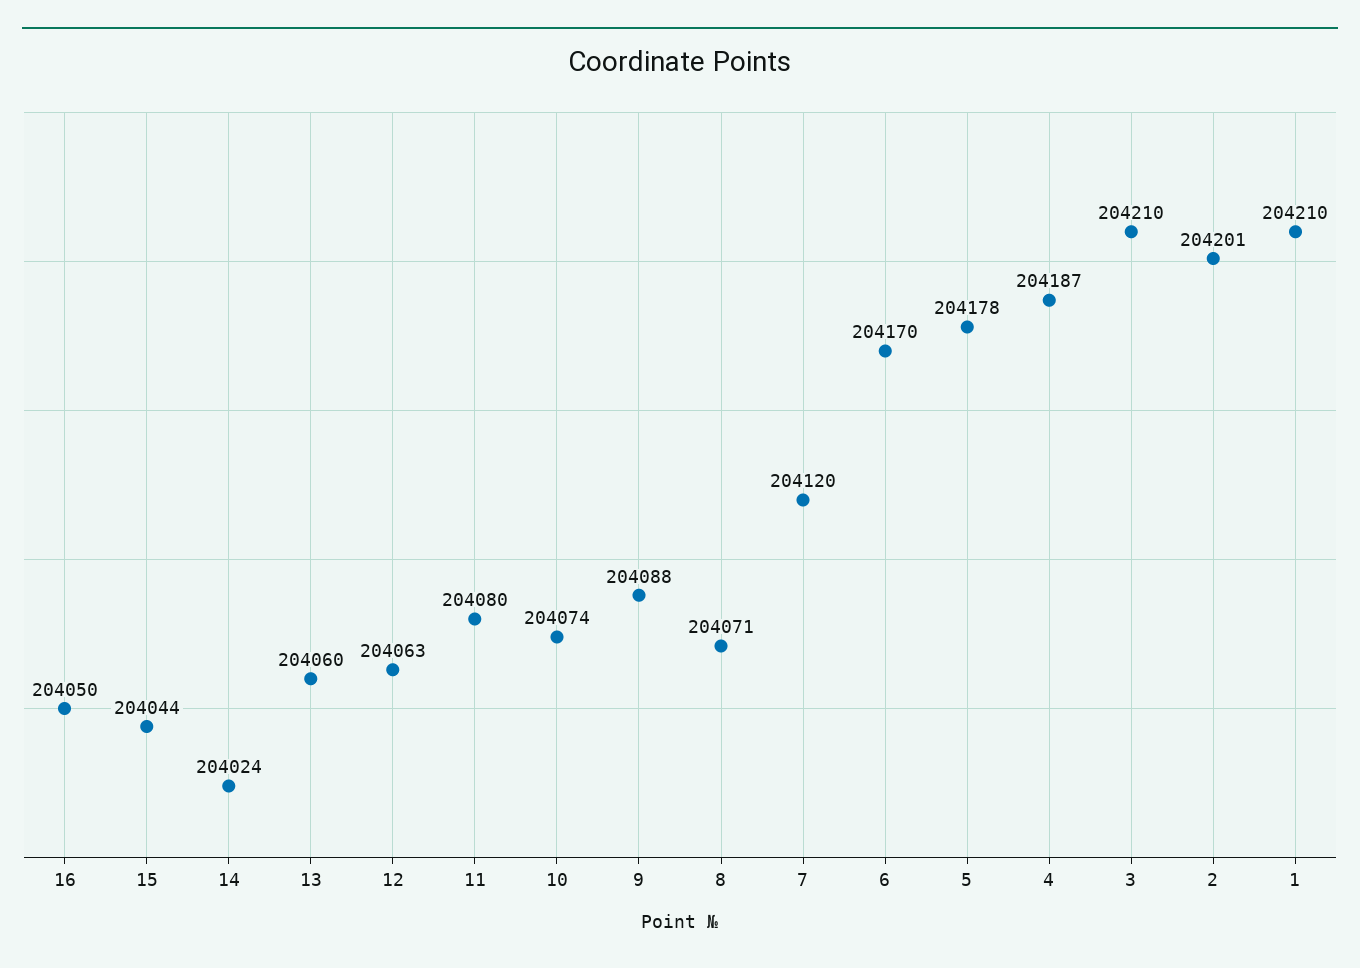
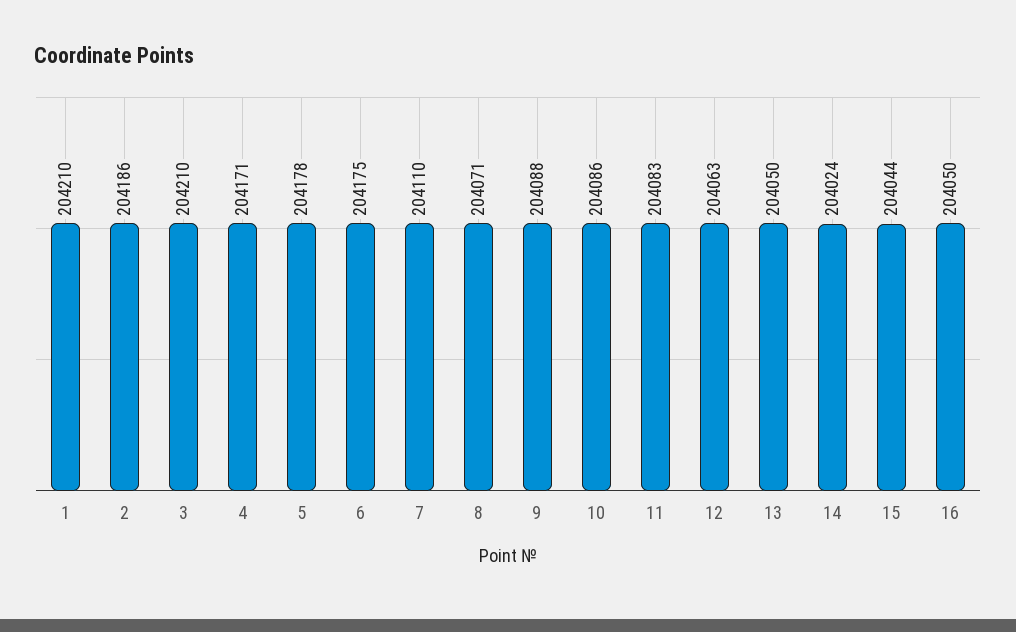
13: 204060 -> 204050
11: 204080 -> 204083
10: 204074 -> 204086
7: 204120 -> 204110
6: 204170 -> 204175
4: 204187 -> 204171
2: 204201 -> 204186

